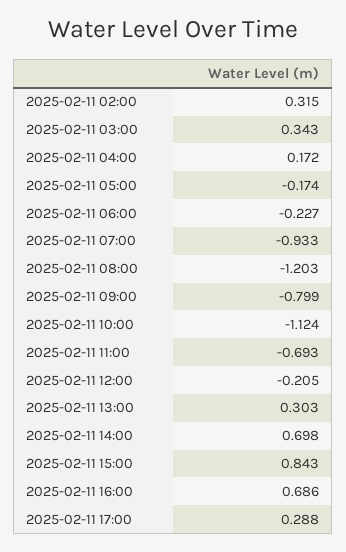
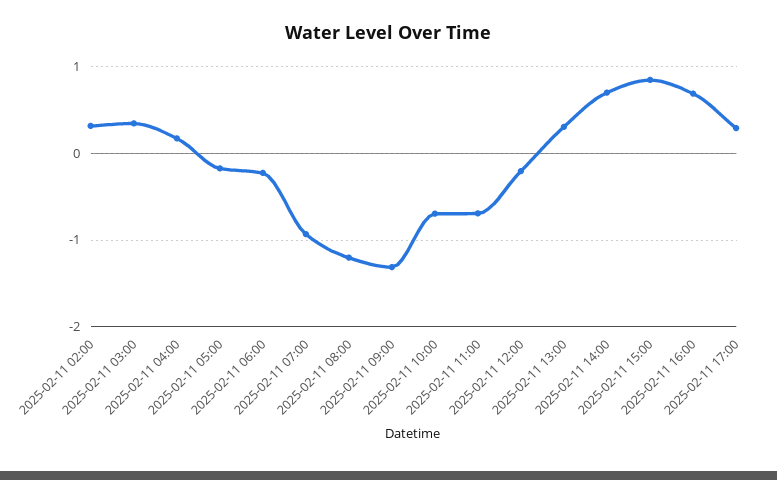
2025-02-11 09:00: -0.799 -> -1.3
2025-02-11 10:00: -1.124 -> -0.7

